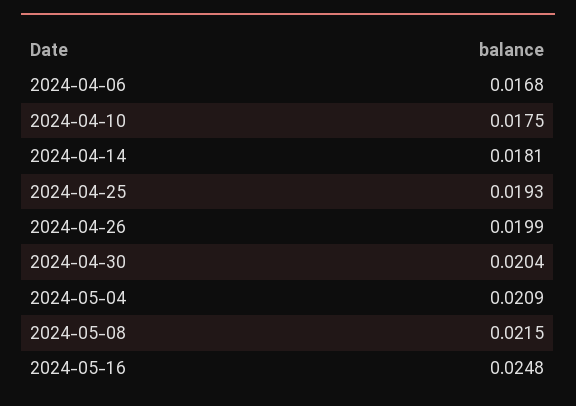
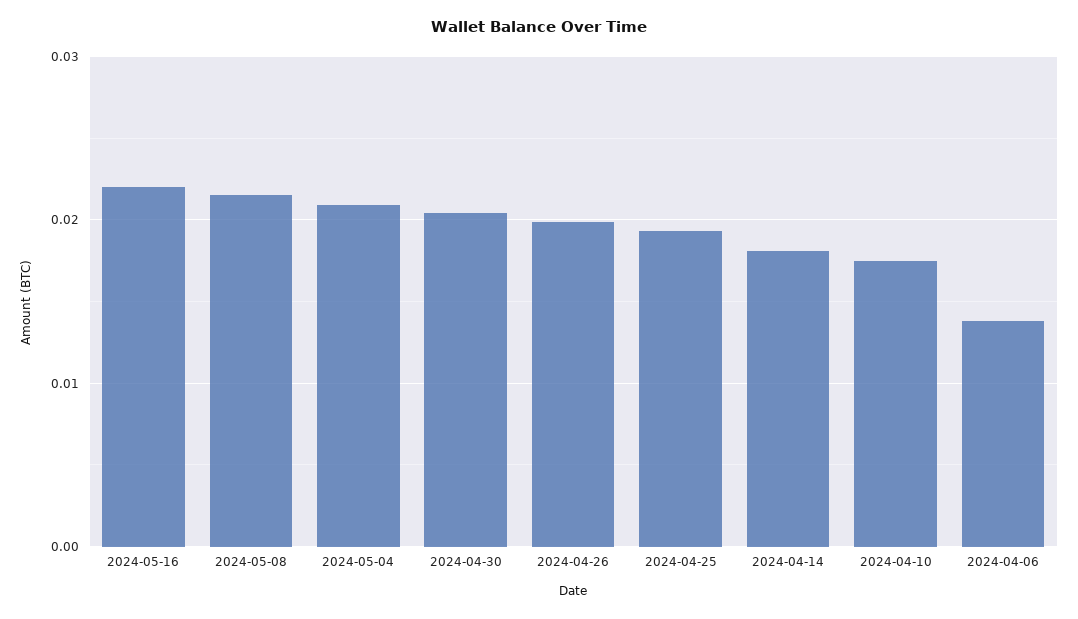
2024-04-06: 0.0168 -> 0.014
2024-05-16: 0.0248 -> 0.022

